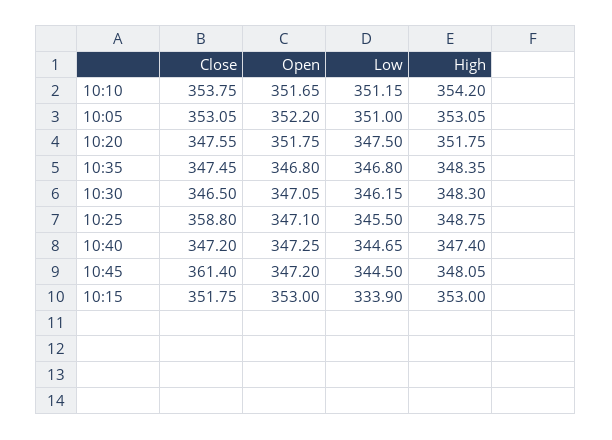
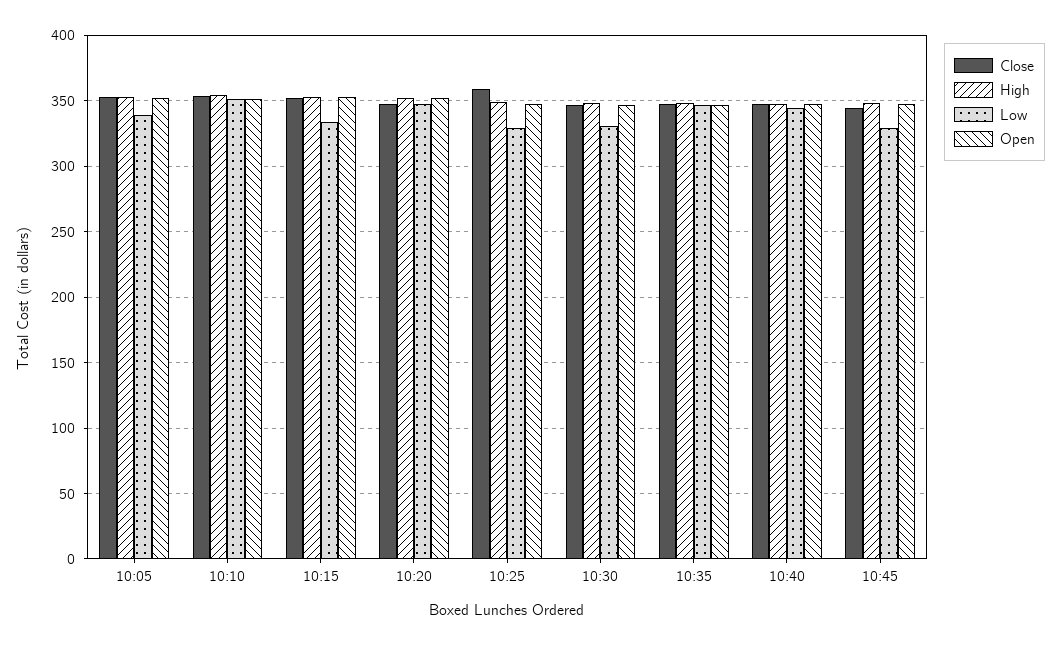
Low, 10:05: 351 -> 340
Low, 10:30: 346.15 -> 330
Low, 10:25: 345.5 -> 330
Close, 10:45: 361.4 -> 345
Low, 10:45: 344.5 -> 330

